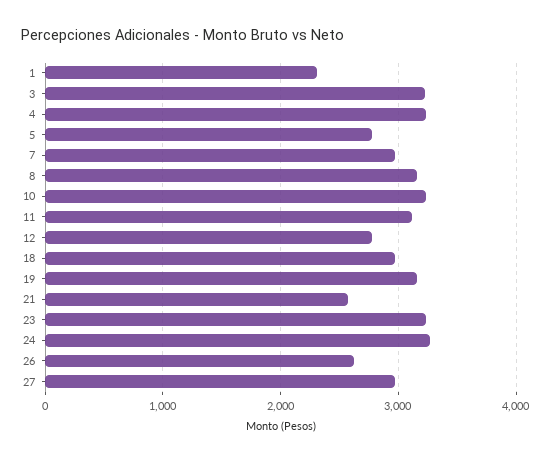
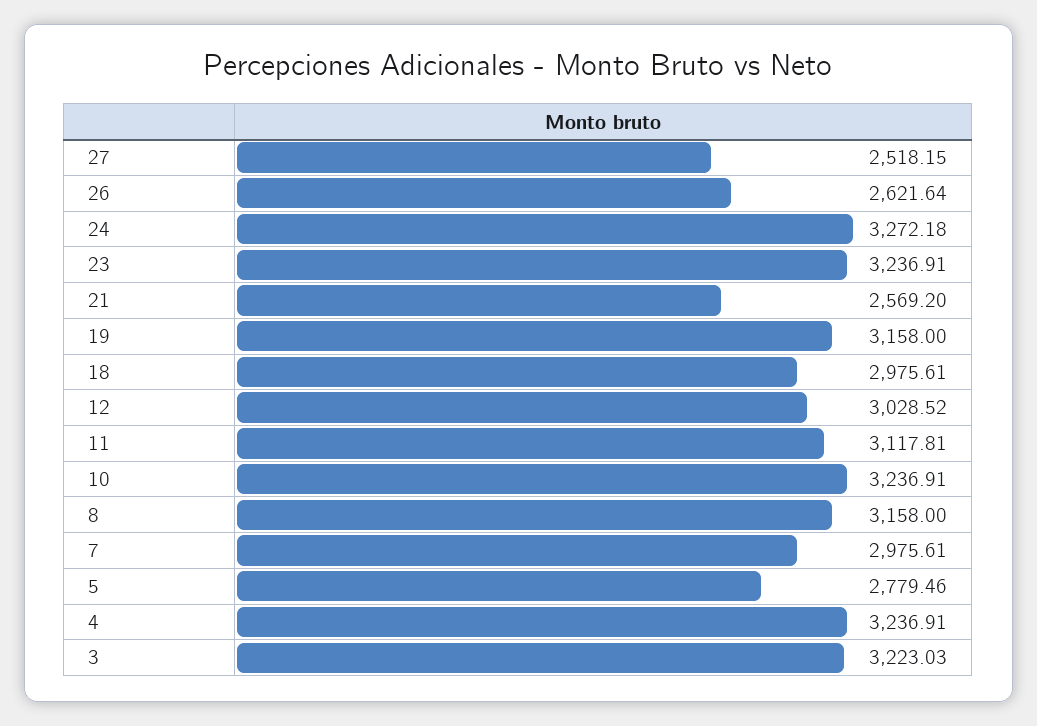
1: 2300 -> none
12: 2800 -> 3028.52
27: 3000 -> 2518.15

